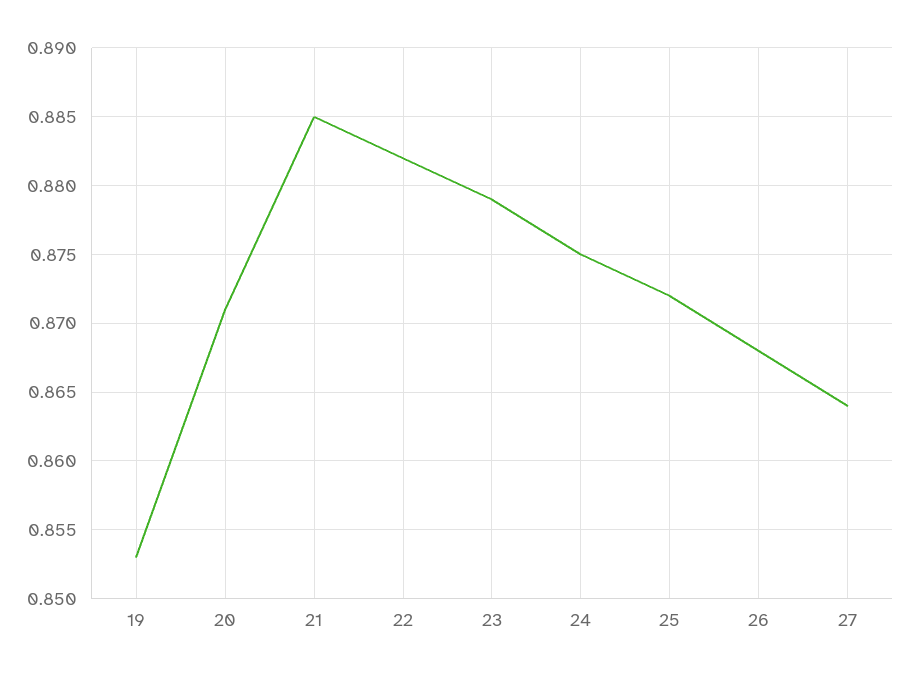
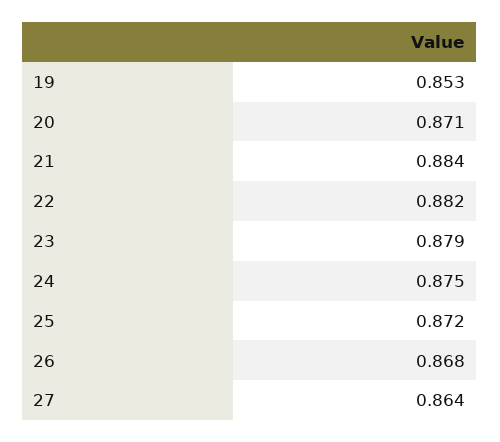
21: 0.885 -> 0.884

